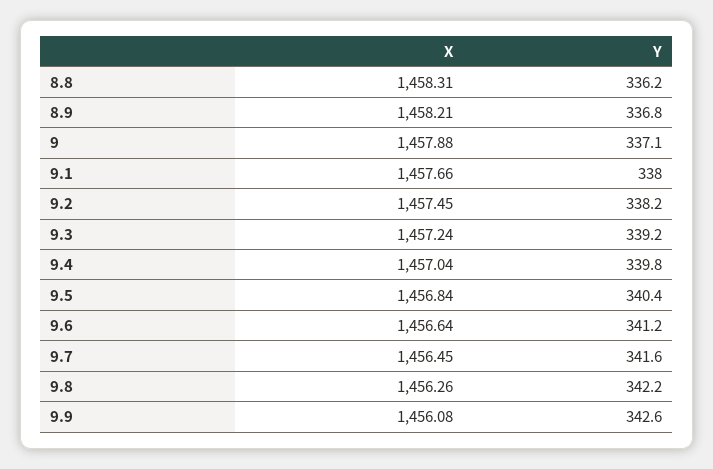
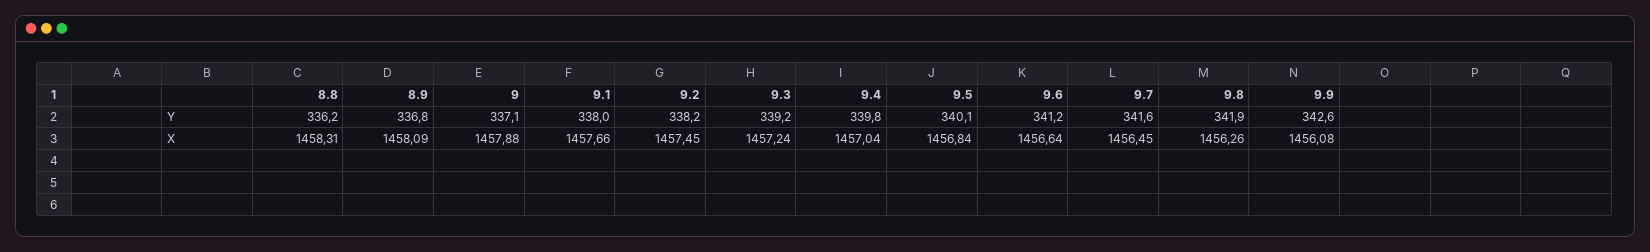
X, 8.9: 1458.21 -> 1458.09
Y, 9.5: 340.4 -> 340.1
Y, 9.8: 342.2 -> 341.9

